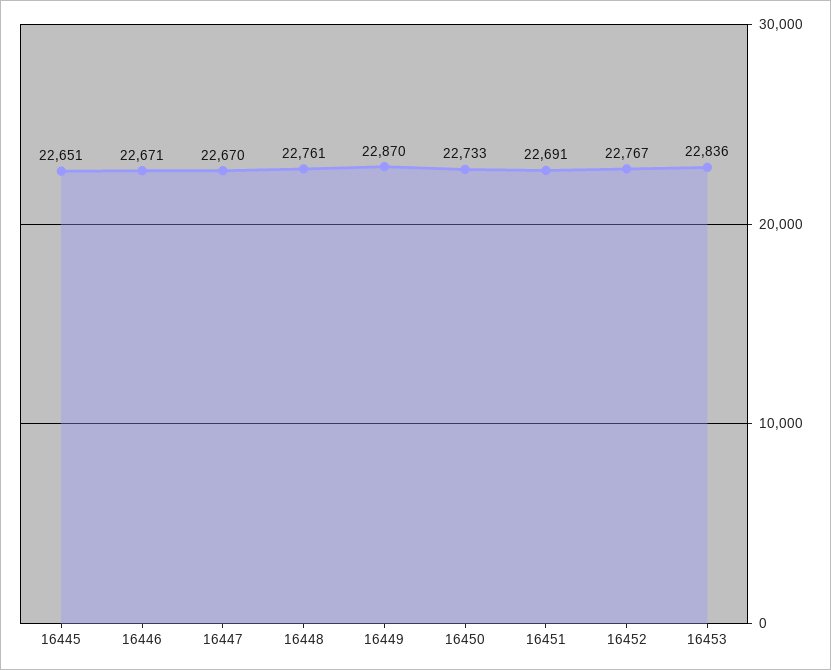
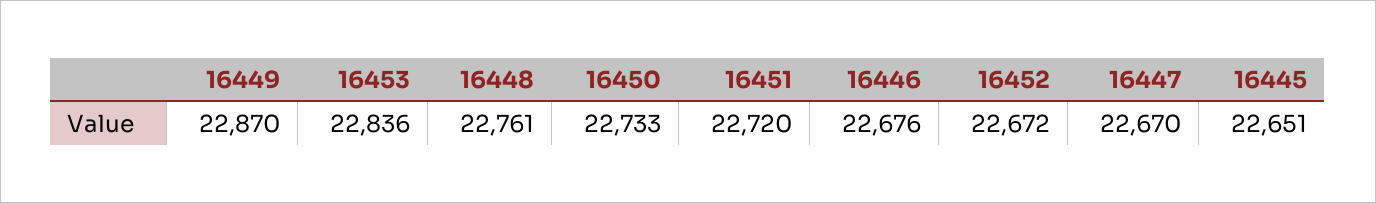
16446: 22671 -> 22676
16451: 22691 -> 22720
16452: 22767 -> 22672

